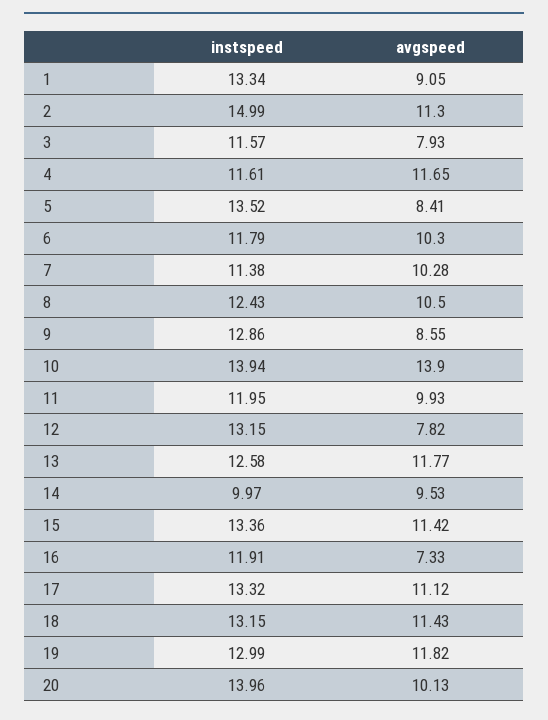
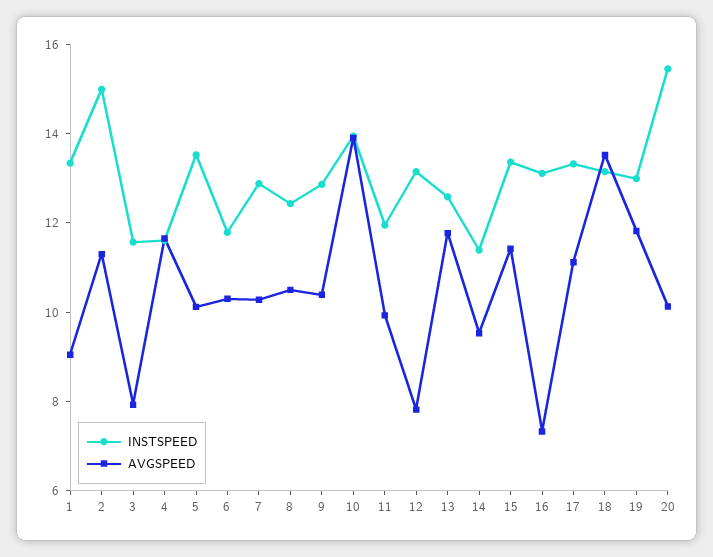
avgspeed, 5: 8.41 -> 10
instspeed, 7: 11.38 -> 13
avgspeed, 9: 8.55 -> 10.5
instspeed, 14: 9.97 -> 11.5
instspeed, 16: 11.91 -> 13
avgspeed, 18: 11.43 -> 13.5
instspeed, 20: 13.96 -> 15.5

